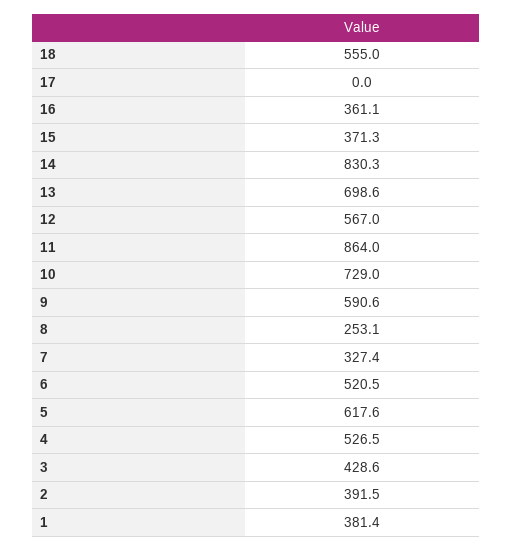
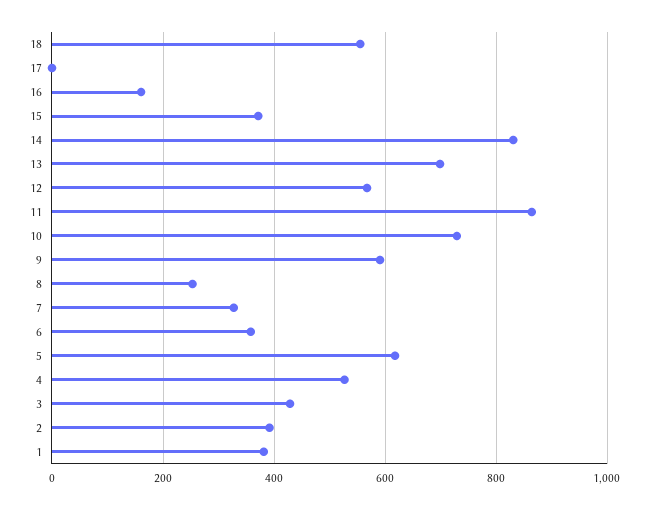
16: 361.1 -> 160
6: 520.5 -> 360

